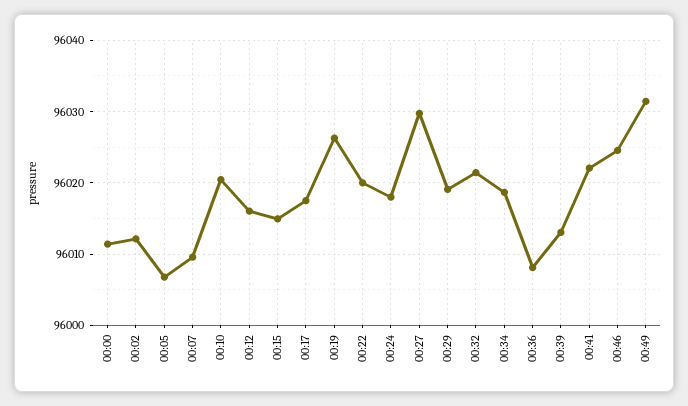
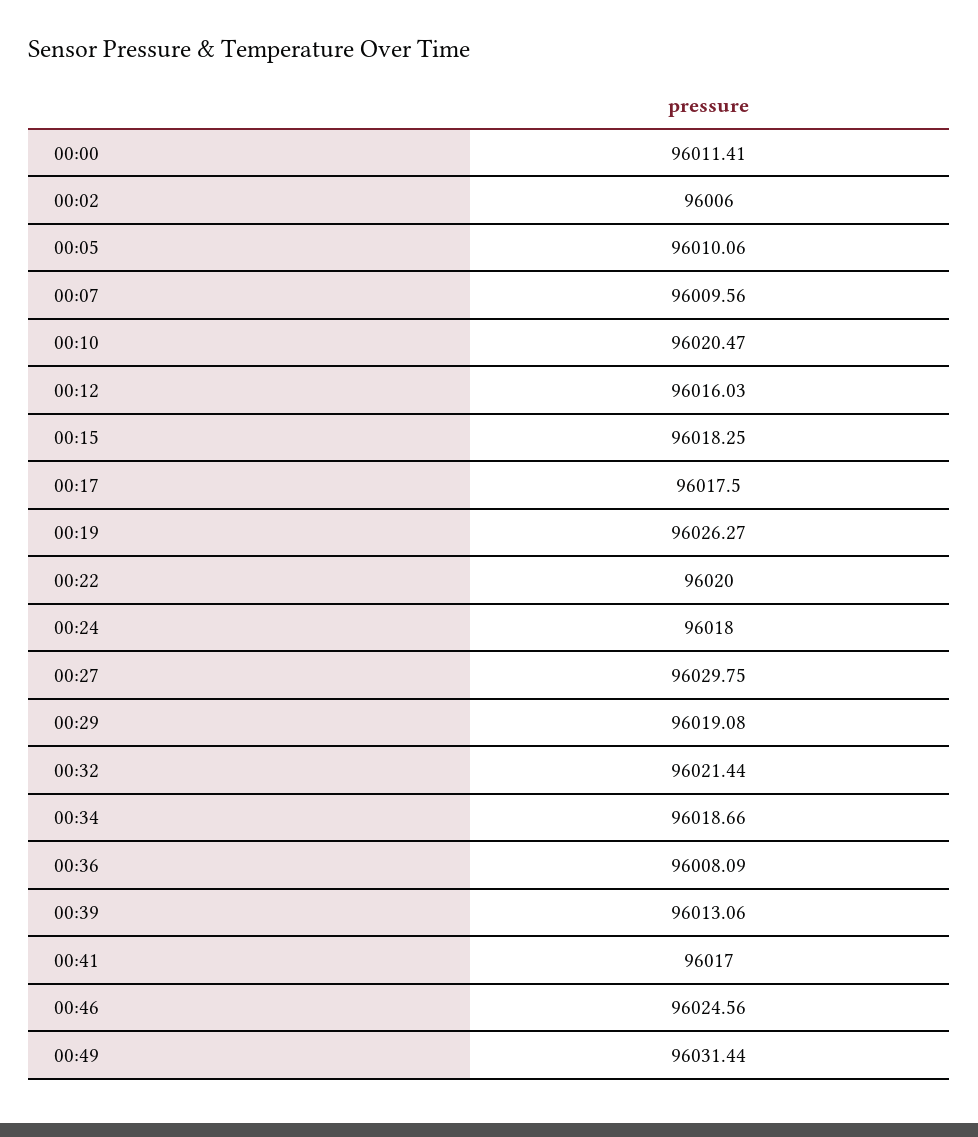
00:02: 96012 -> 96006
00:05: 96007 -> 96010.06
00:15: 96015 -> 96018.25
00:41: 96022 -> 96017

